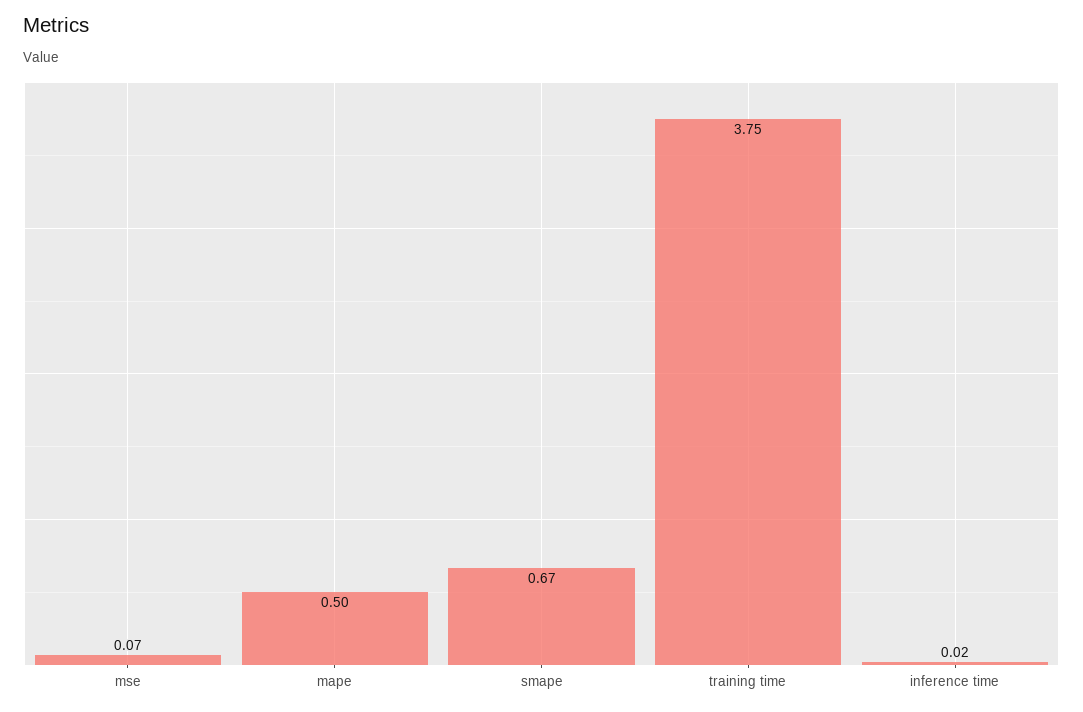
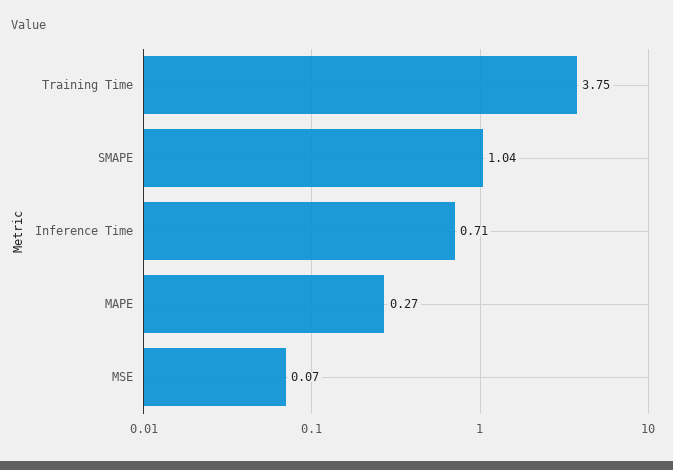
mape: 0.5 -> 0.27
smape: 0.67 -> 1.04
inference time: 0.02 -> 0.71

